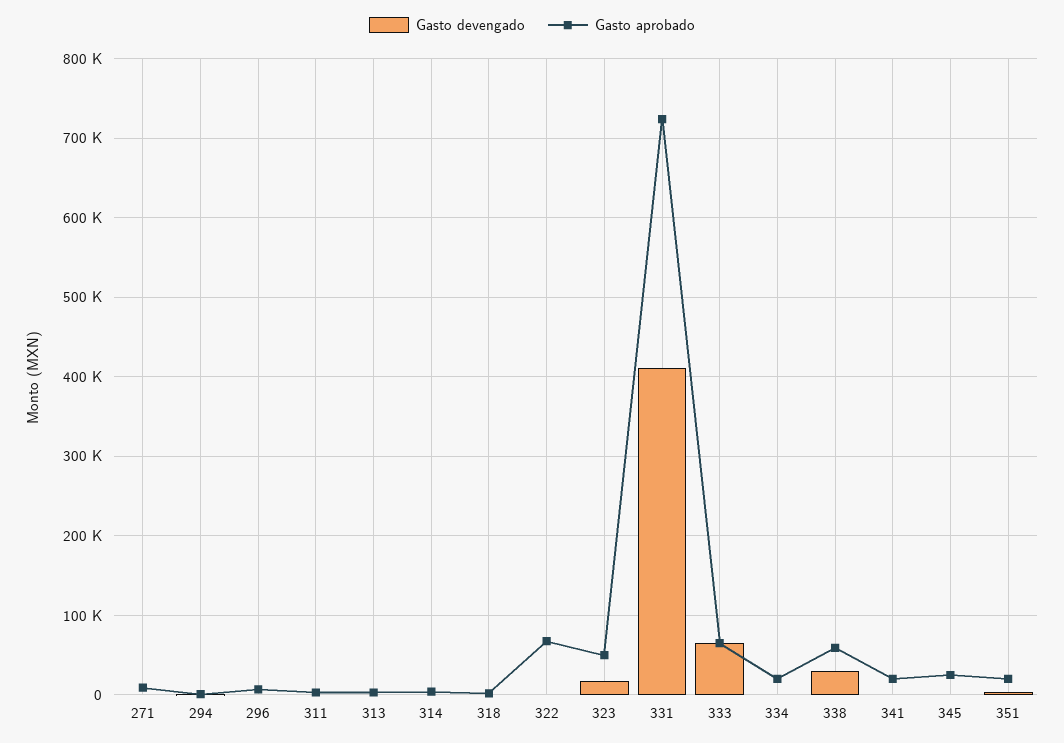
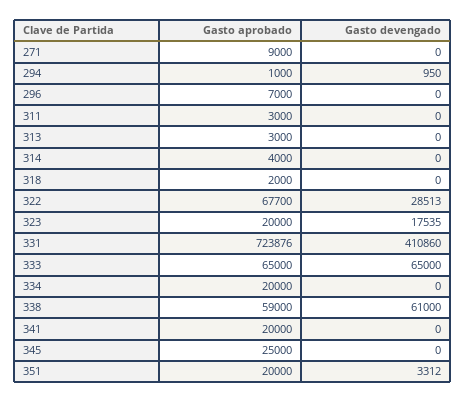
Gasto devengado, 322: 0 -> 28513
Gasto aprobado, 323: 50000 -> 20000
Gasto devengado, 338: 30000 -> 61000

